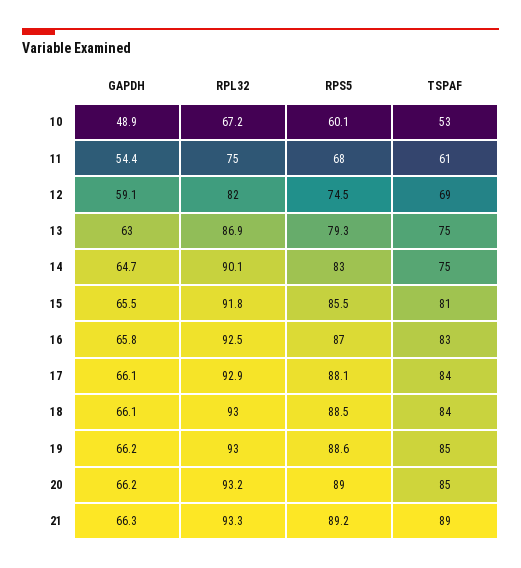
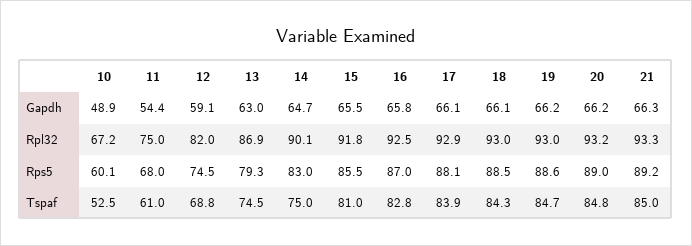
TSPAF, 21: 89 -> 85

